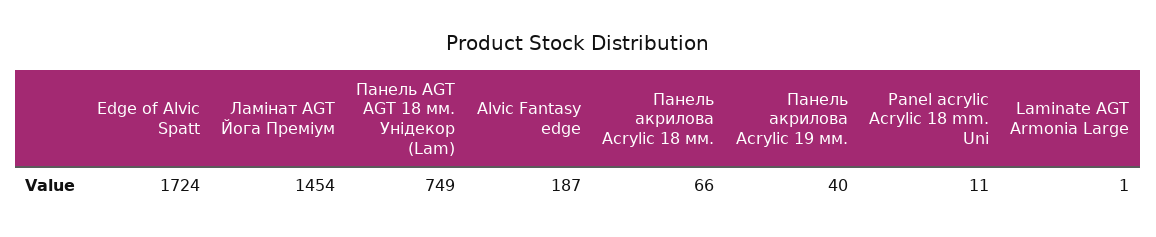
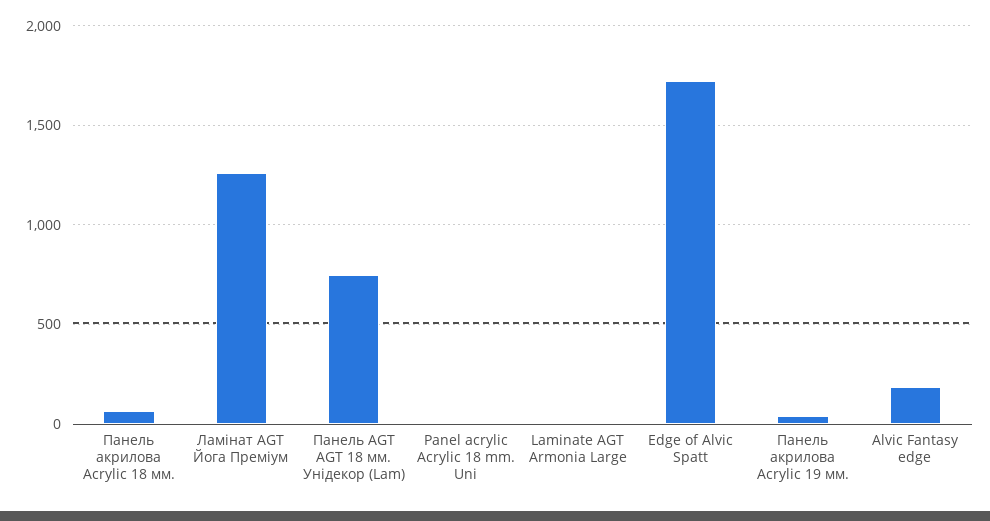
Ламінат AGT Йога Преміум: 1454 -> 1250

